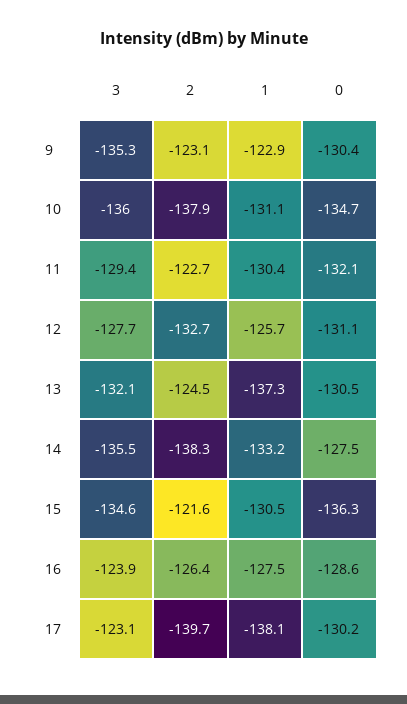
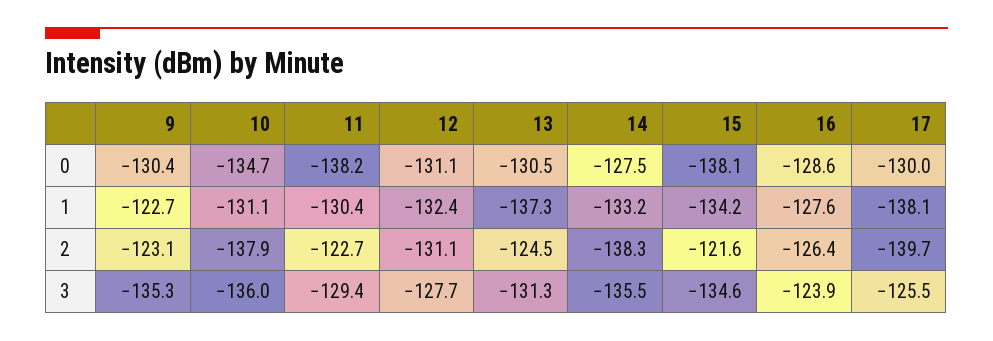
1, 9: -122.9 -> -122.7
0, 11: -132.1 -> -138.2
2, 12: -132.7 -> -131.1
1, 12: -125.7 -> -132.4
3, 13: -132.1 -> -131.3
1, 15: -130.5 -> -134.2
0, 15: -136.3 -> -138.1
1, 16: -127.5 -> -127.6
3, 17: -123.1 -> -125.5
0, 17: -130.2 -> -130

